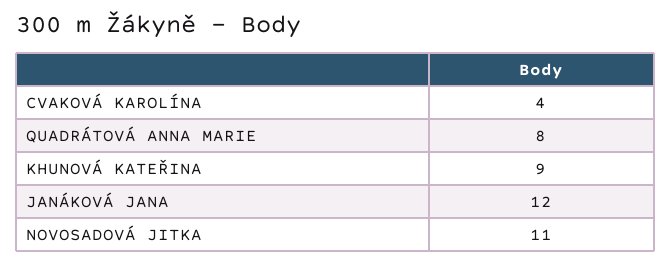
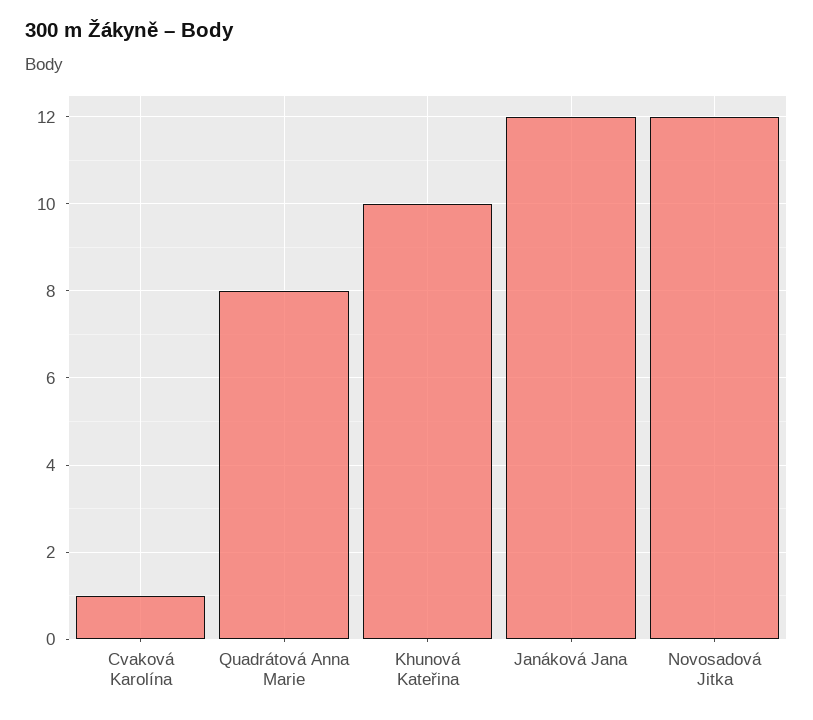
CVAKOVÁ KAROLÍNA: 4 -> 1
KHUNOVÁ KATEŘINA: 9 -> 10
NOVOSADOVÁ JITKA: 11 -> 12

